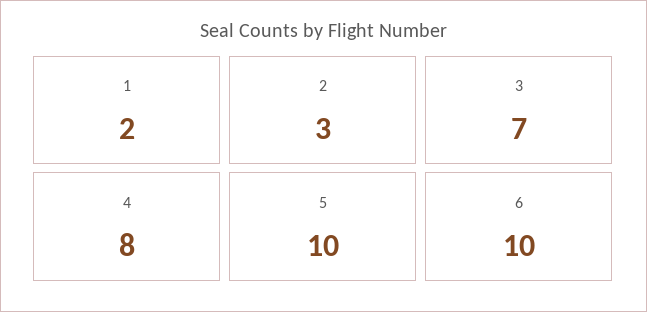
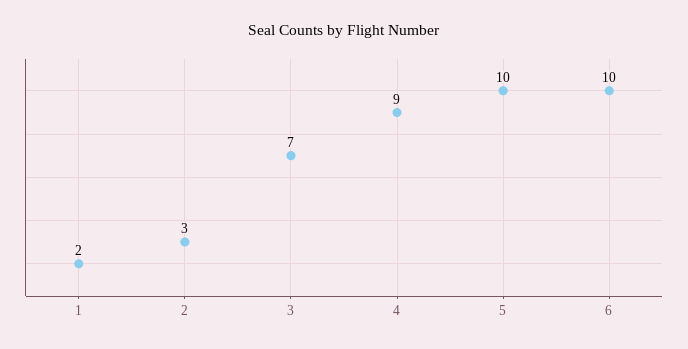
4: 8 -> 9

